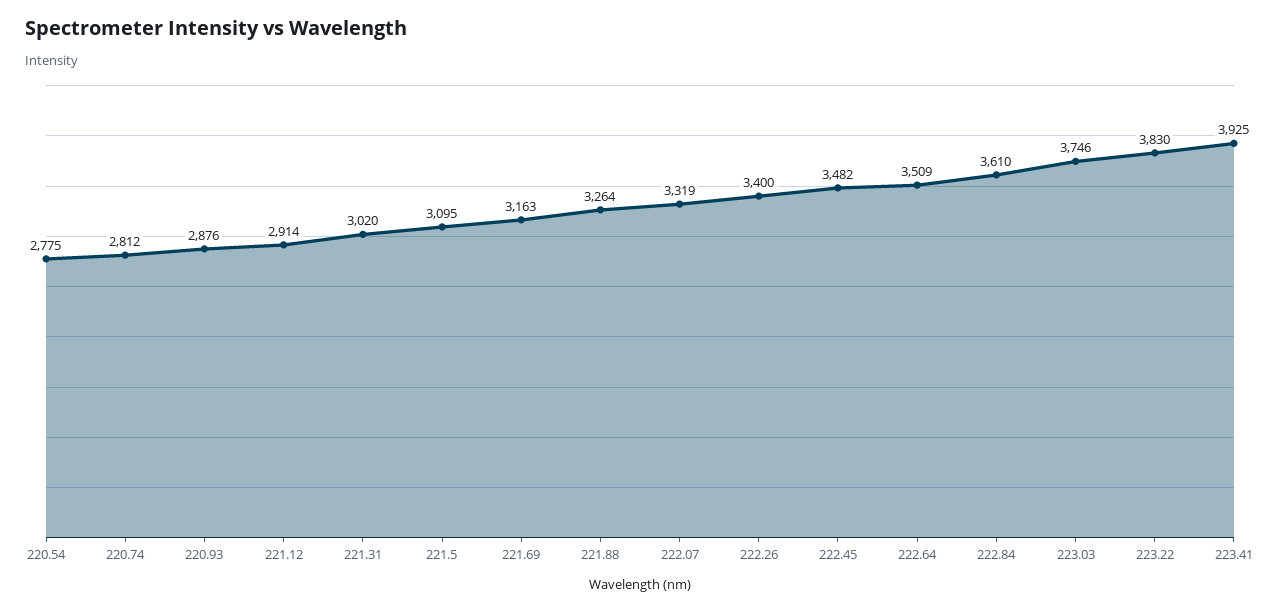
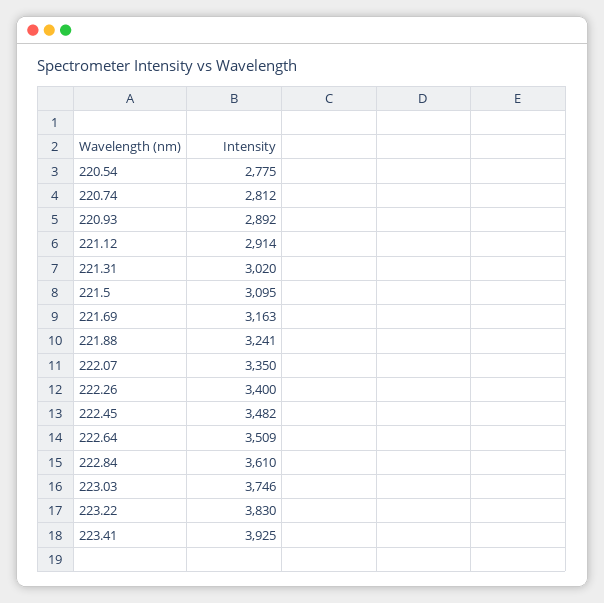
220.93: 2876 -> 2892
221.88: 3264 -> 3241
222.07: 3319 -> 3350

